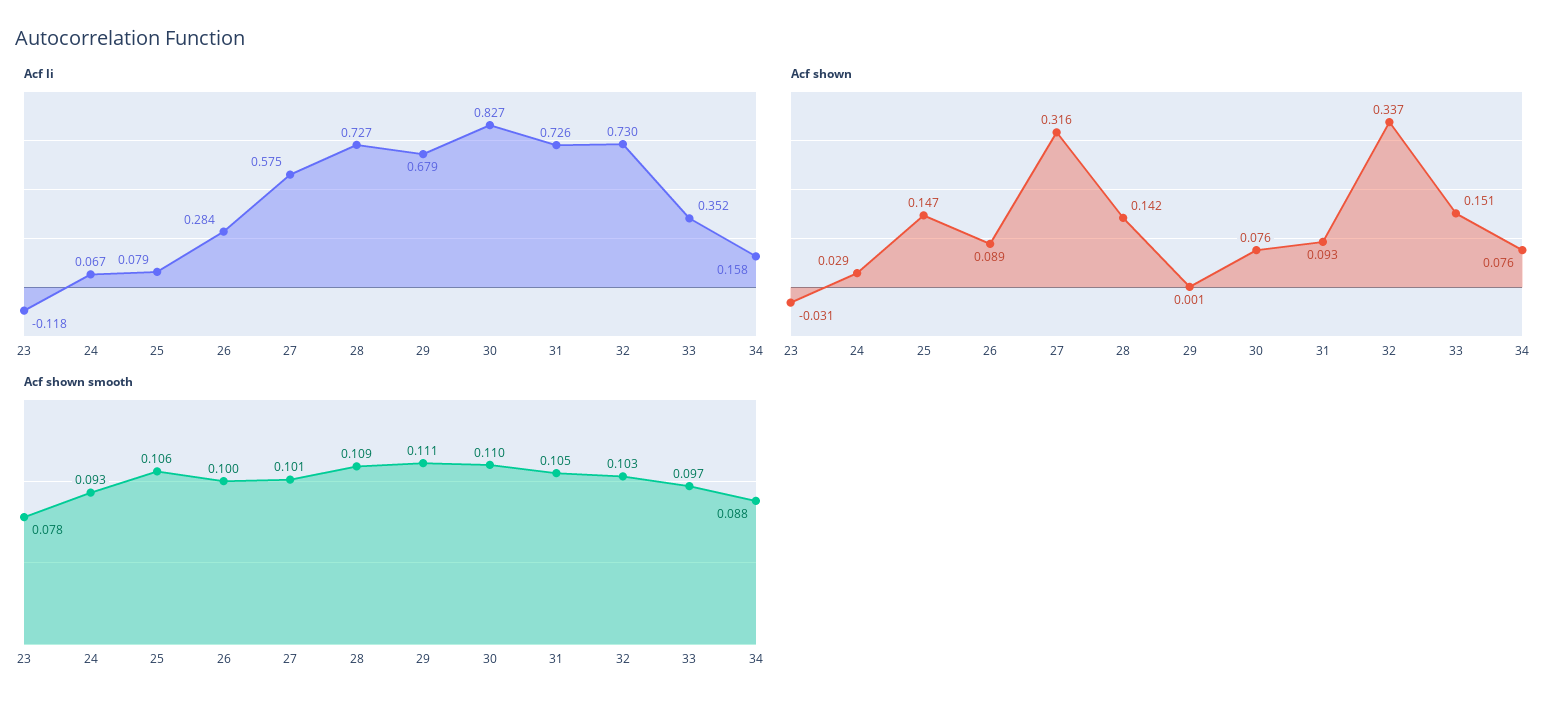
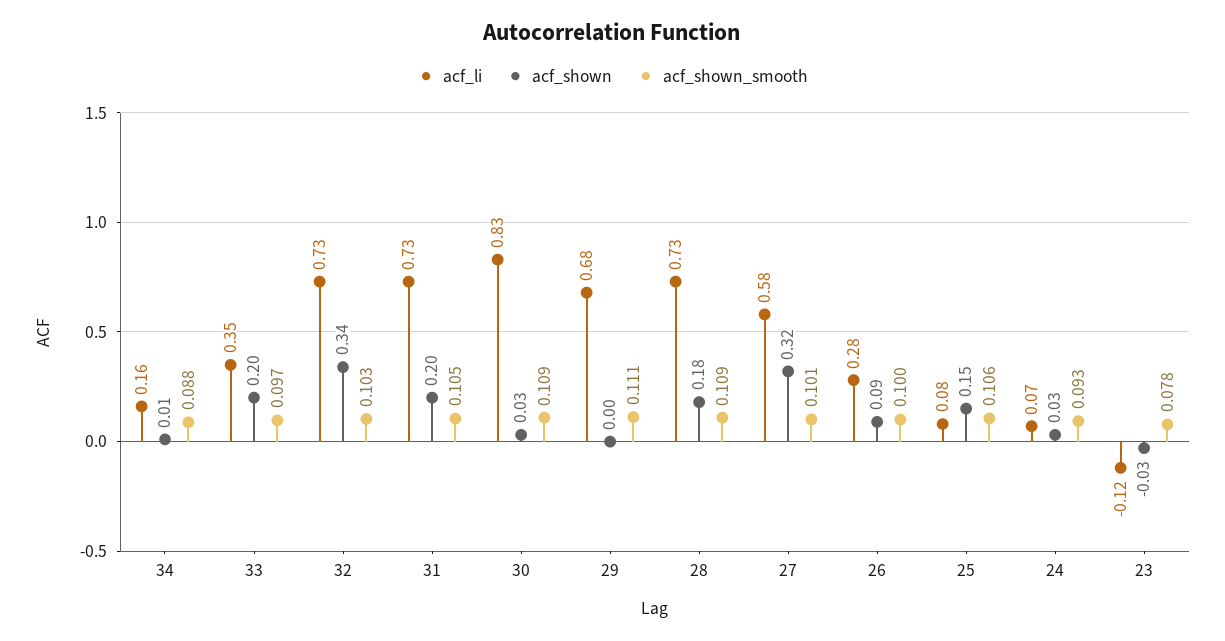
Acf shown, 28: 0.142 -> 0.18
Acf shown, 30: 0.076 -> 0.03
Acf shown, 31: 0.093 -> 0.2
Acf shown, 33: 0.151 -> 0.2
Acf shown, 34: 0.076 -> 0.01
Acf shown smooth, 30: 0.11 -> 0.109

